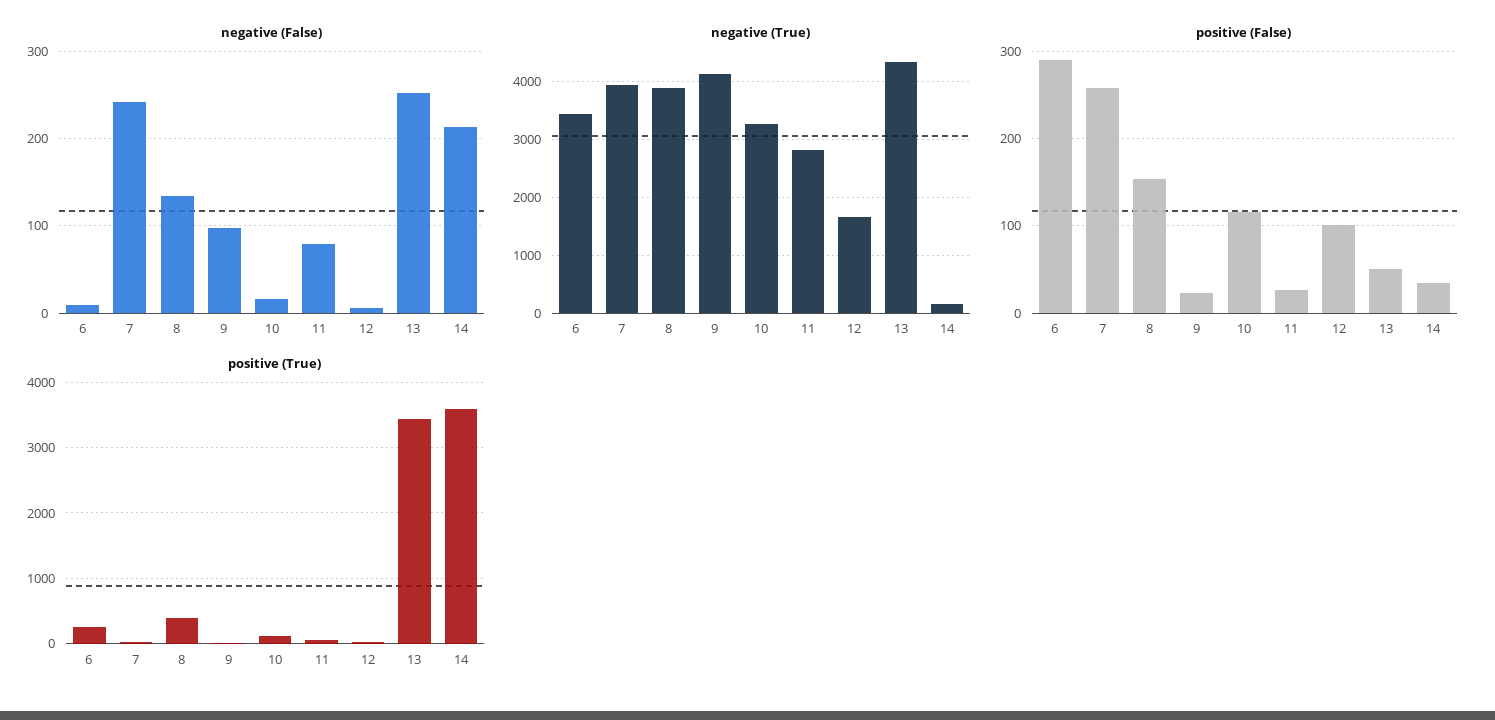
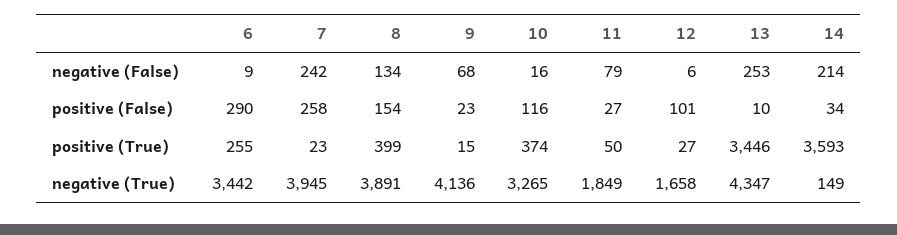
negative (False), 9: 100 -> 68
negative (True), 11: 2800 -> 1849
positive (False), 13: 50 -> 10
positive (True), 10: 100 -> 374

